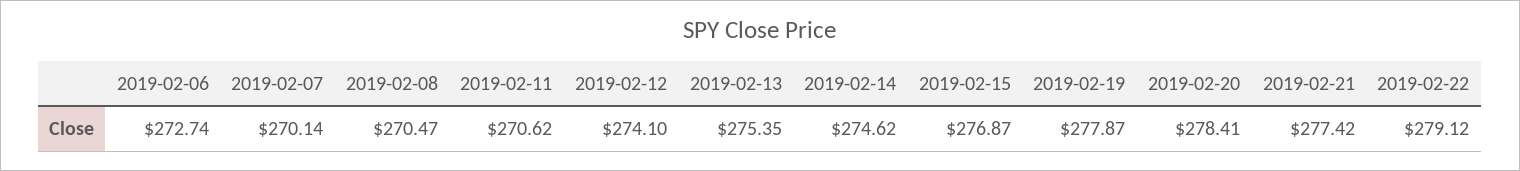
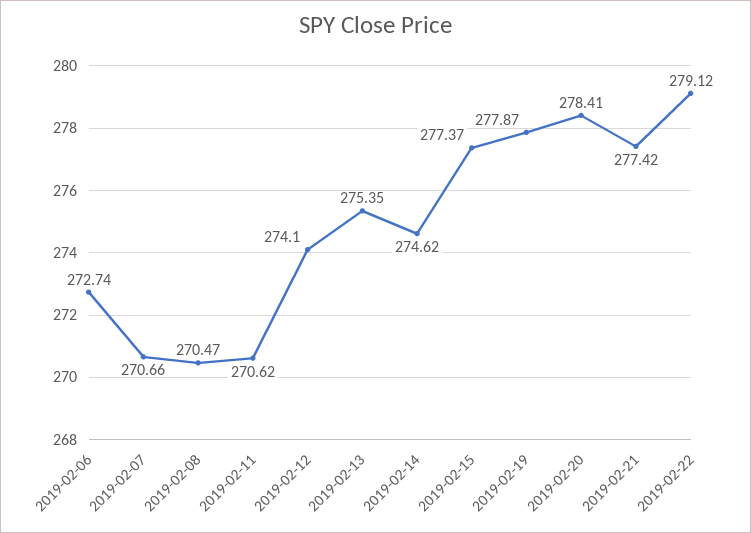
2019-02-07: 270.14 -> 270.66
2019-02-15: 276.87 -> 277.37

